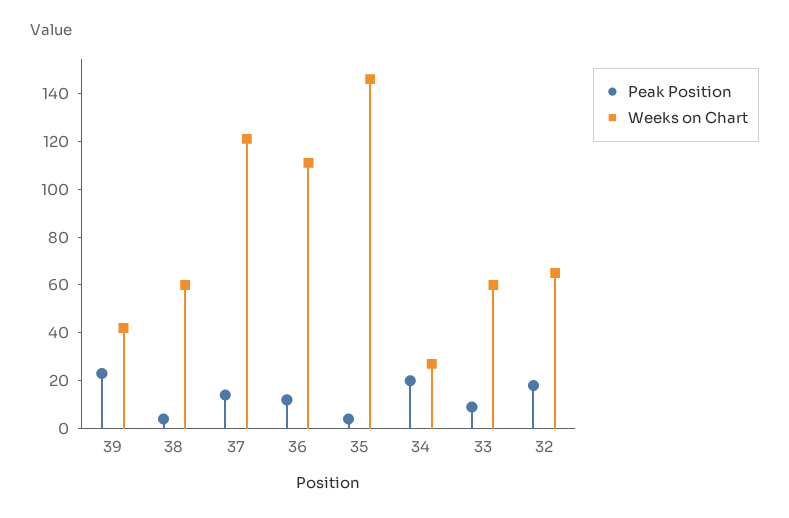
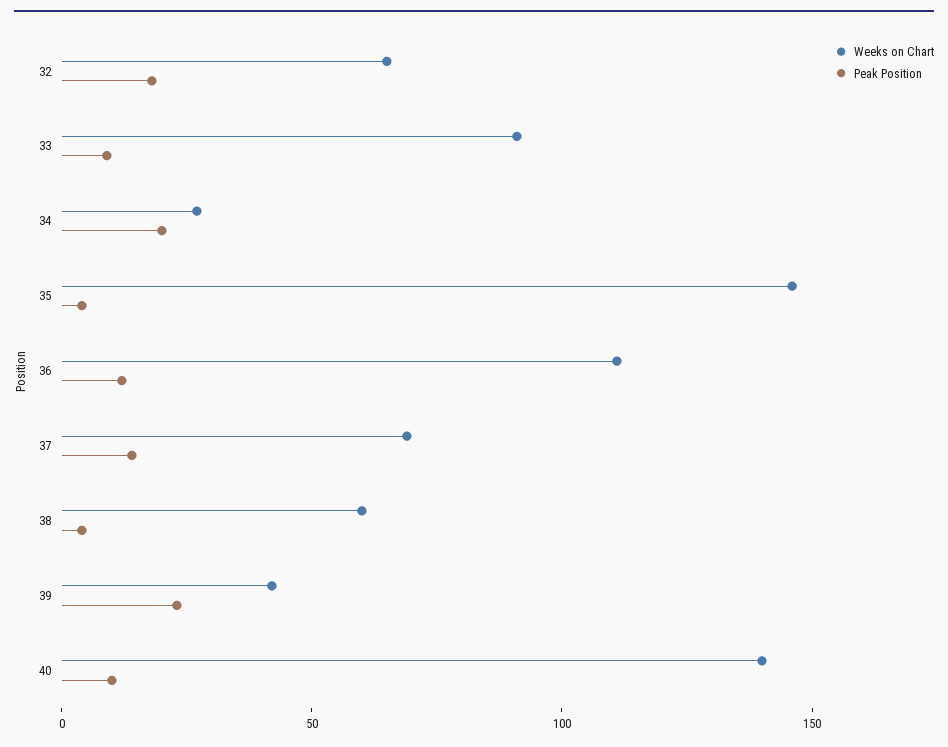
Weeks on Chart, 37: 120 -> 70
Weeks on Chart, 33: 60 -> 90
Weeks on Chart, 40: none -> 140
Peak Position, 40: none -> 10

